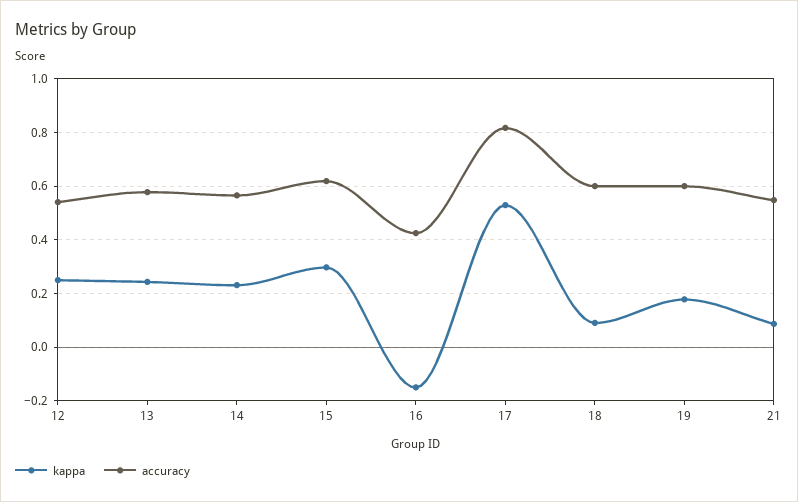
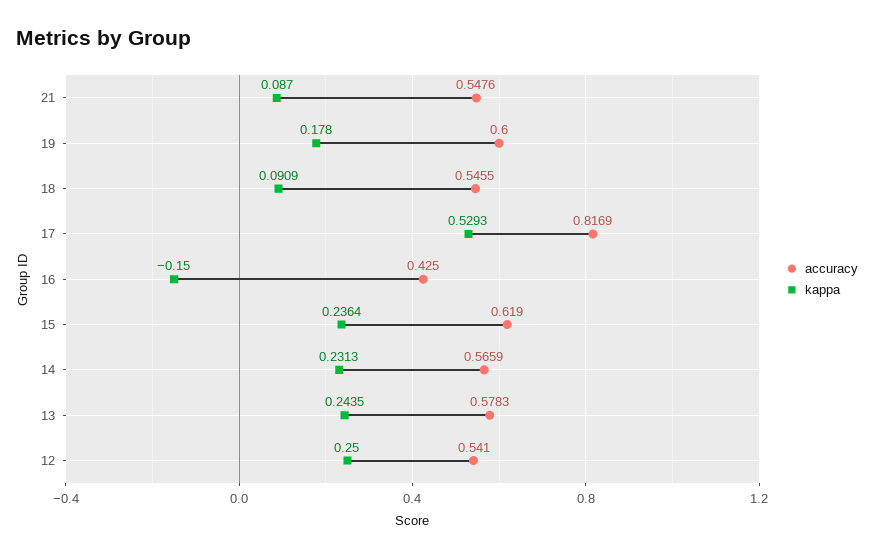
kappa, 15: 0.3 -> 0.2364
accuracy, 18: 0.6 -> 0.5455

